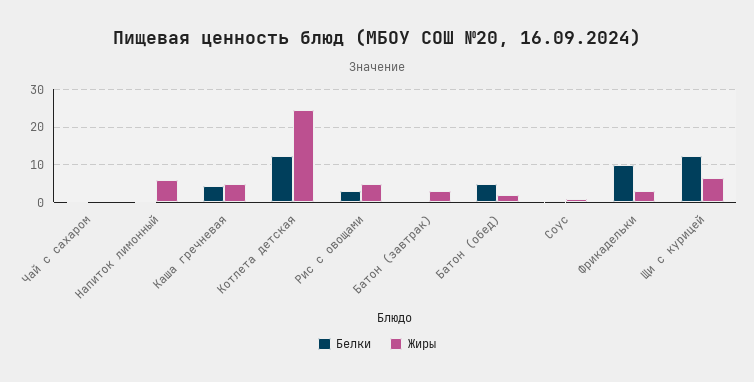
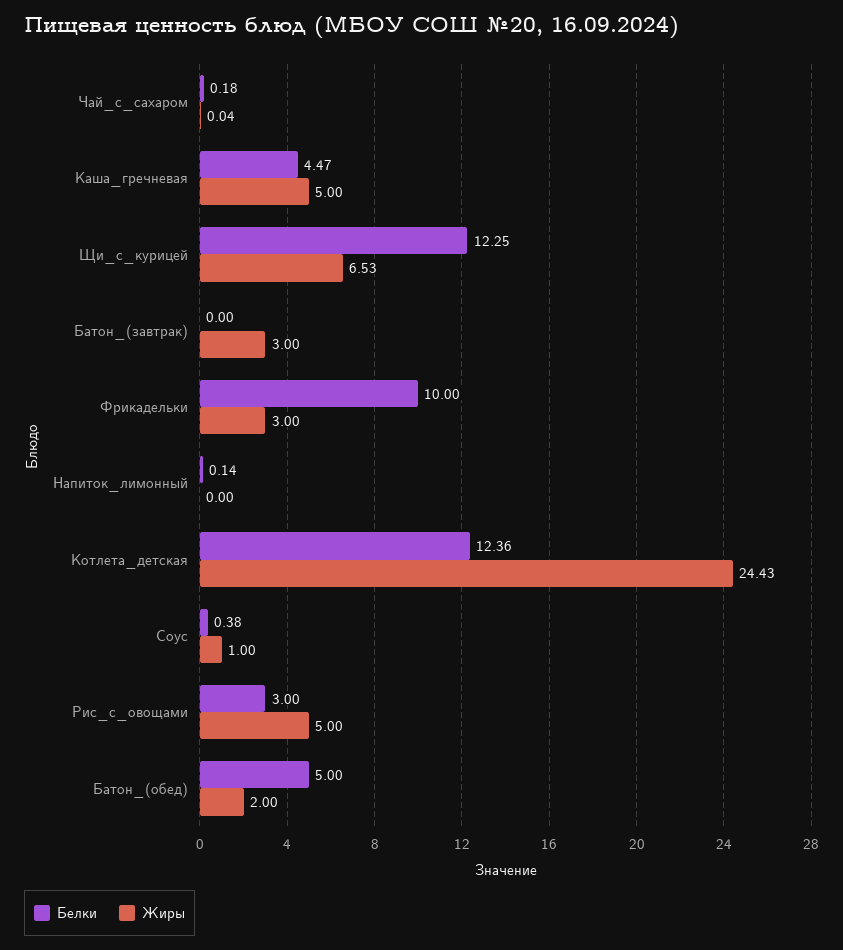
Жиры, Напиток лимонный: 6 -> 0

